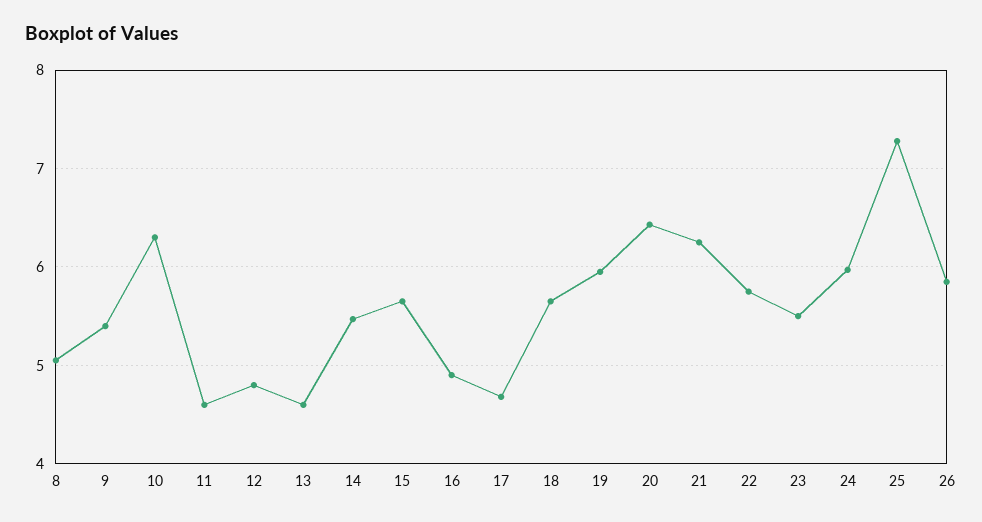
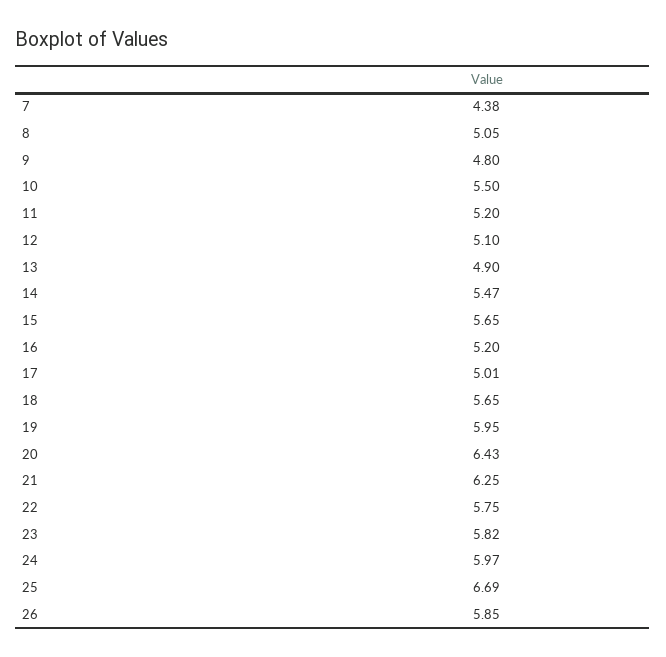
9: 5.4 -> 4.8
10: 6.3 -> 5.5
11: 4.6 -> 5.2
12: 4.8 -> 5.1
13: 4.6 -> 4.9
16: 4.9 -> 5.2
17: 4.7 -> 5.01
23: 5.5 -> 5.82
25: 7.3 -> 6.69
7: none -> 4.38

